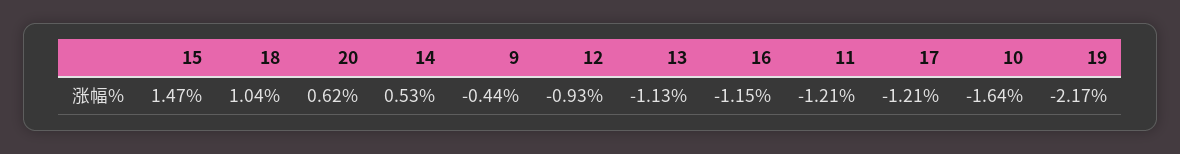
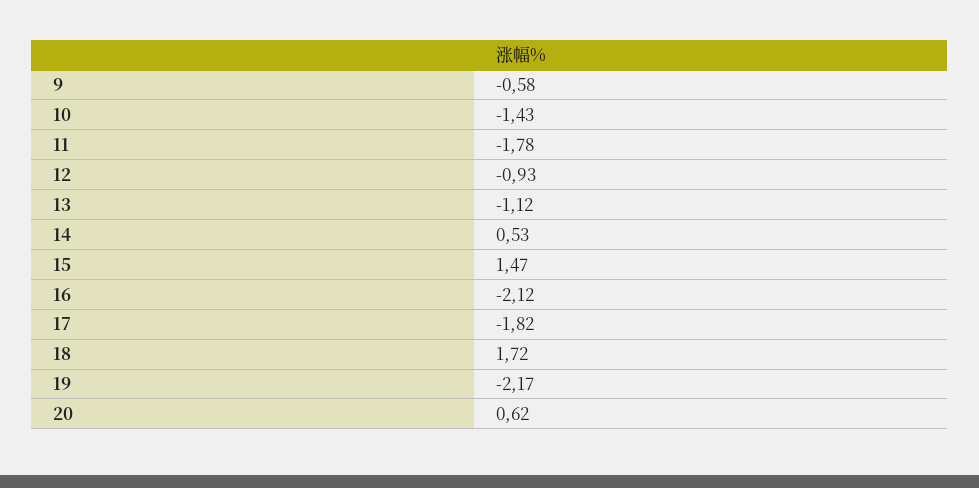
18: 1.04 -> 1.72
9: -0.44 -> -0.58
13: -1.13 -> -1.12
16: -1.15 -> -2.12
11: -1.21 -> -1.78
17: -1.21 -> -1.82
10: -1.64 -> -1.43

